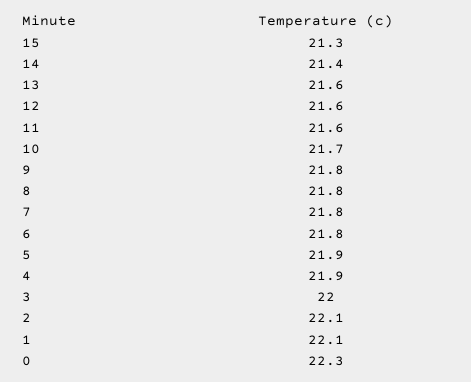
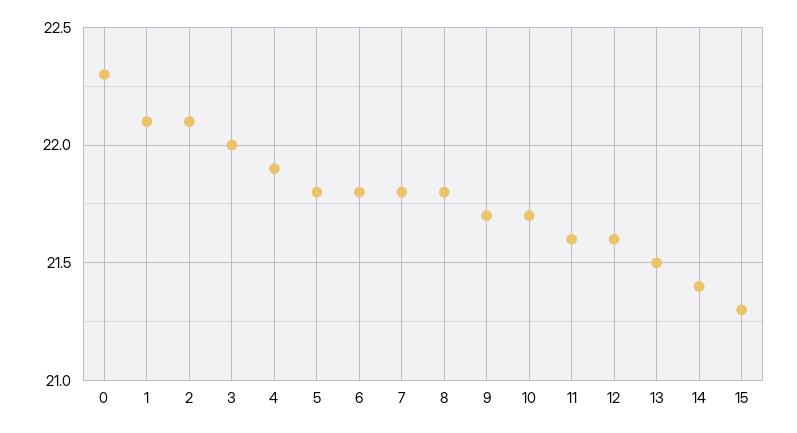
13: 21.6 -> 21.5
9: 21.8 -> 21.7
5: 21.9 -> 21.8

